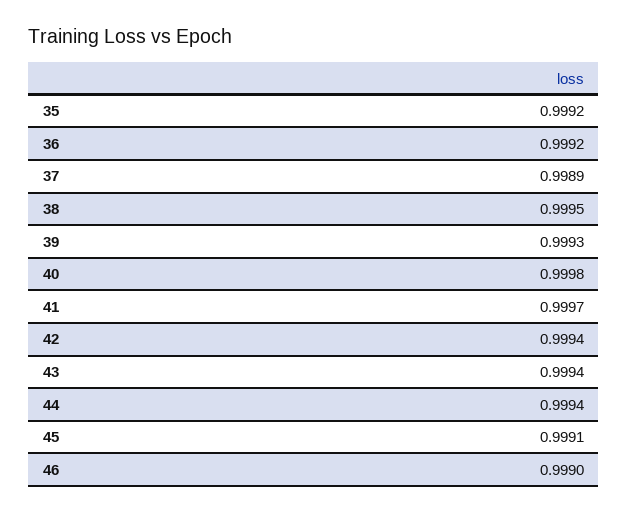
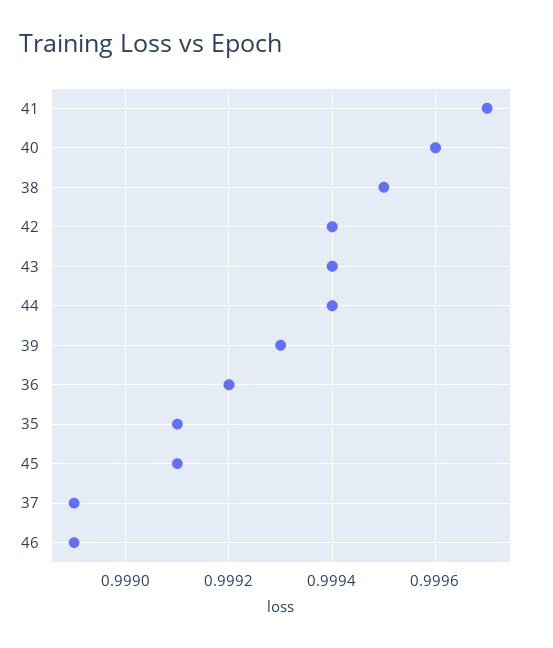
35: 0.9992 -> 0.9991
40: 0.9998 -> 0.9996
46: 0.999 -> 0.9989

